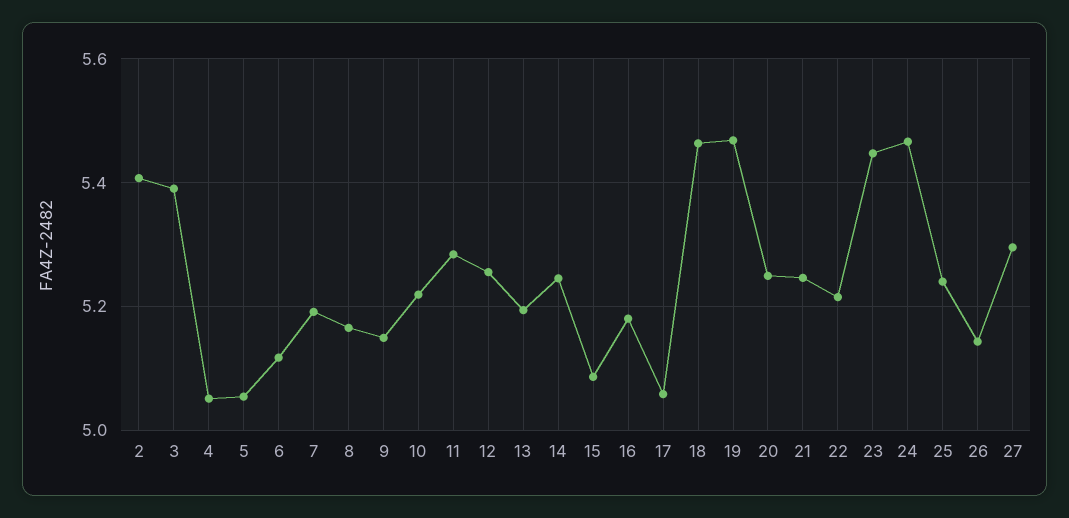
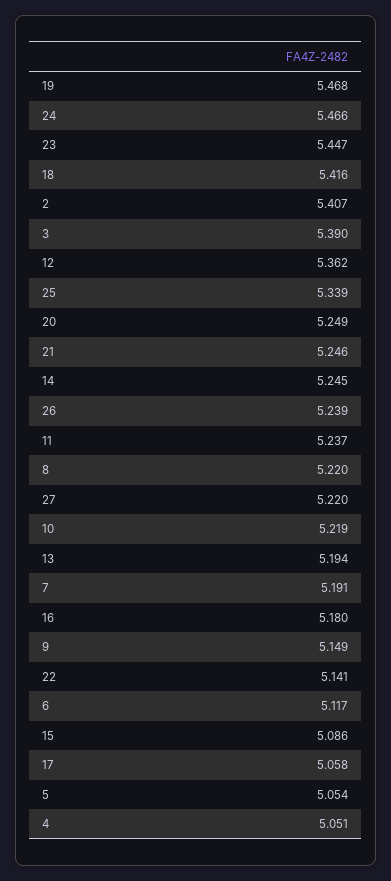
8: 5.16 -> 5.22
11: 5.28 -> 5.237
12: 5.26 -> 5.362
18: 5.46 -> 5.416
22: 5.22 -> 5.141
25: 5.24 -> 5.339
26: 5.14 -> 5.239
27: 5.3 -> 5.22

